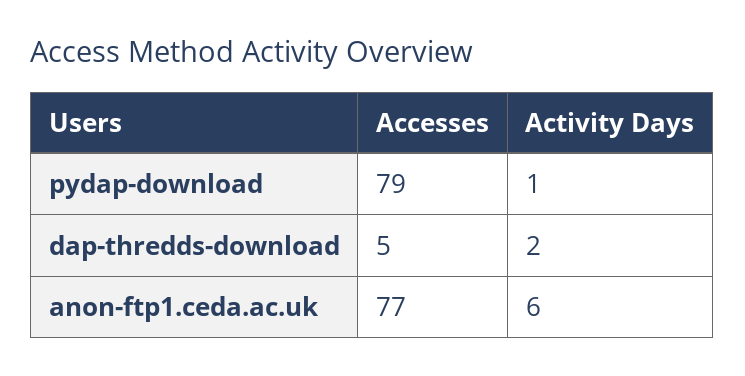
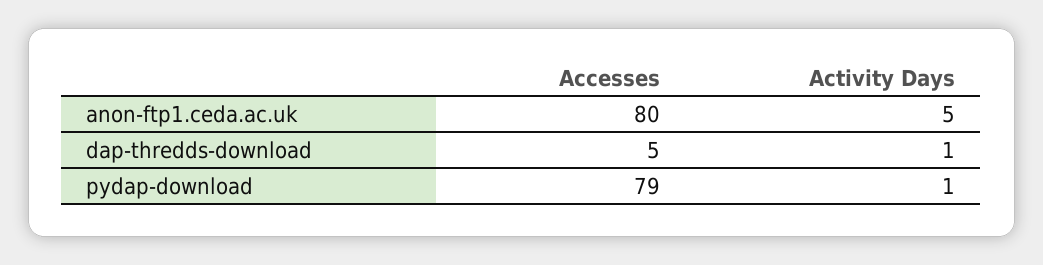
Activity Days, dap-thredds-download: 2 -> 1
Accesses, anon-ftp1.ceda.ac.uk: 77 -> 80
Activity Days, anon-ftp1.ceda.ac.uk: 6 -> 5

